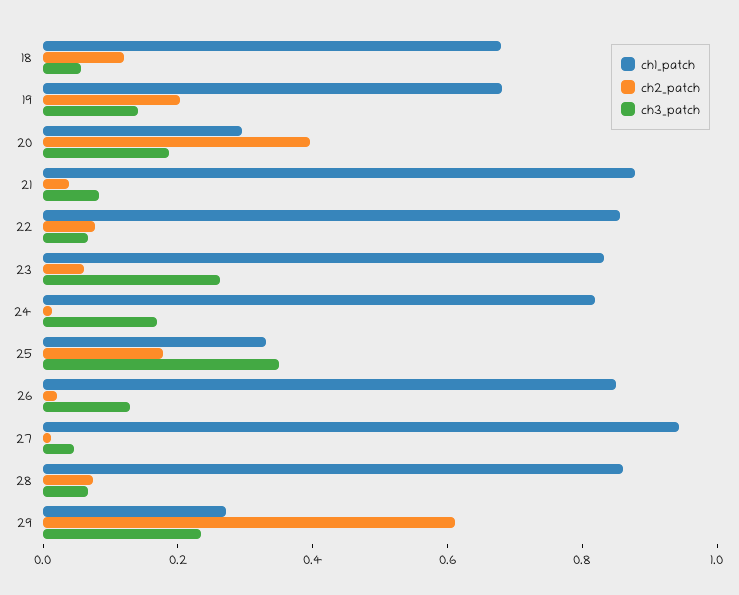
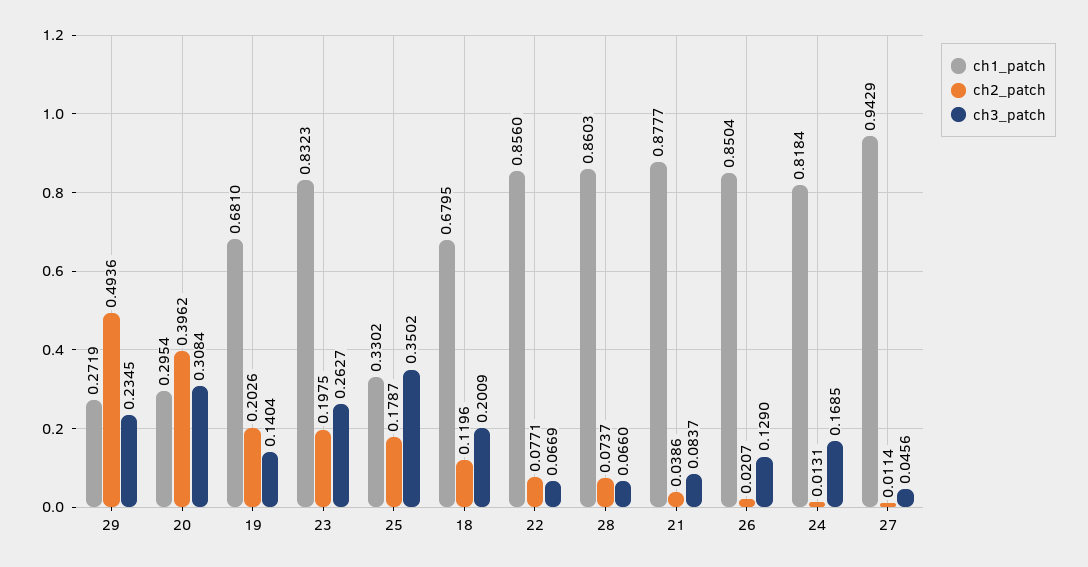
ch3_patch, 18: 0.05 -> 0.2009
ch3_patch, 20: 0.2 -> 0.3084
ch2_patch, 23: 0.05 -> 0.1975
ch2_patch, 29: 0.6 -> 0.4936

